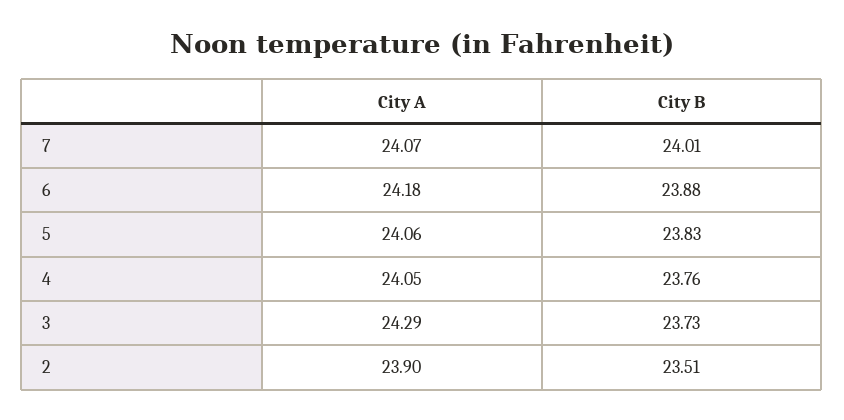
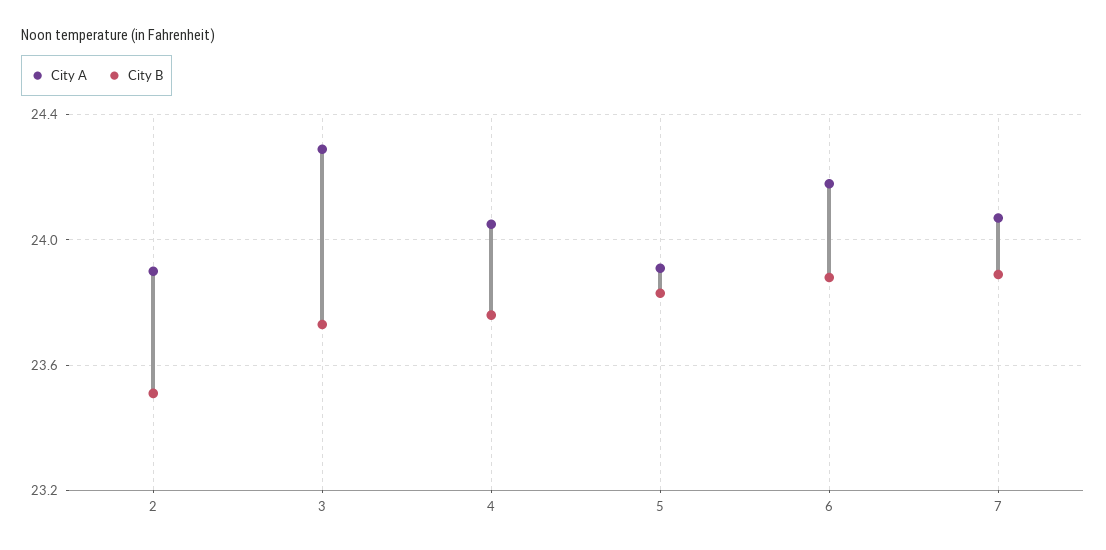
City B, 7: 24.01 -> 23.9
City A, 5: 24.06 -> 23.9

